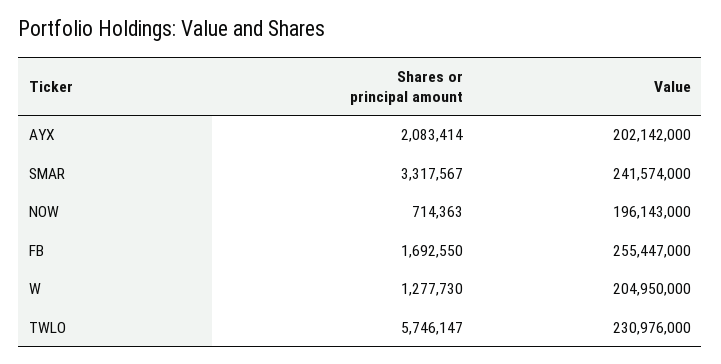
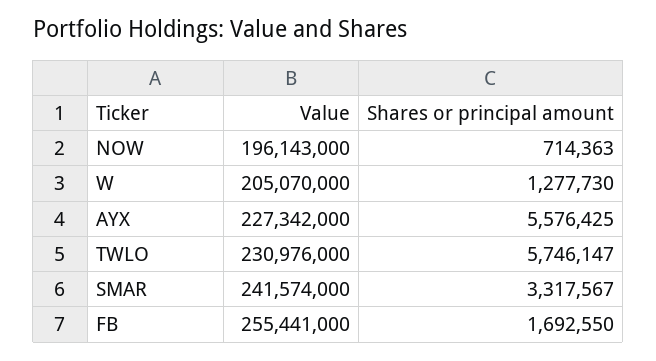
Shares or principal amount, AYX: 2083414 -> 5576425
Value, AYX: 202142000 -> 227342000
Value, FB: 255447000 -> 255441000
Value, W: 204950000 -> 205070000

